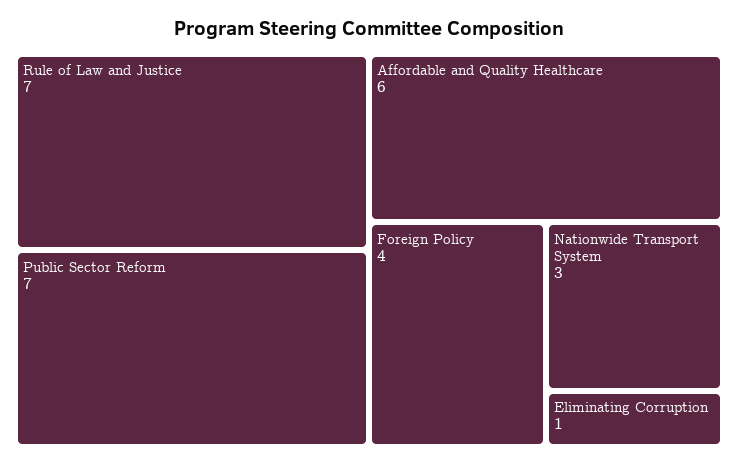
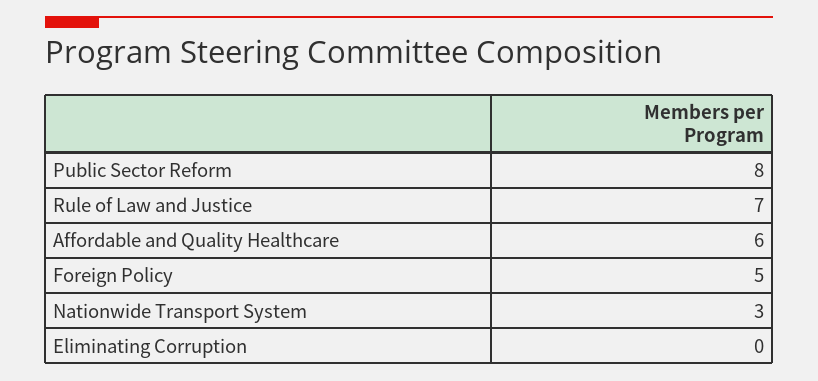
Public Sector Reform: 7 -> 8
Foreign Policy: 4 -> 5
Eliminating Corruption: 1 -> 0

